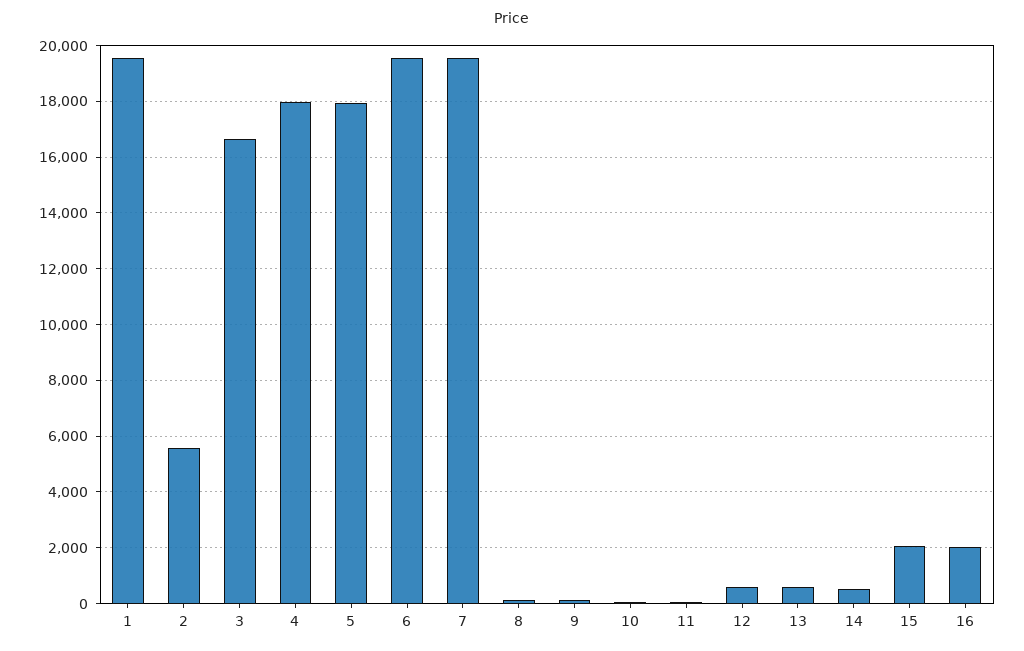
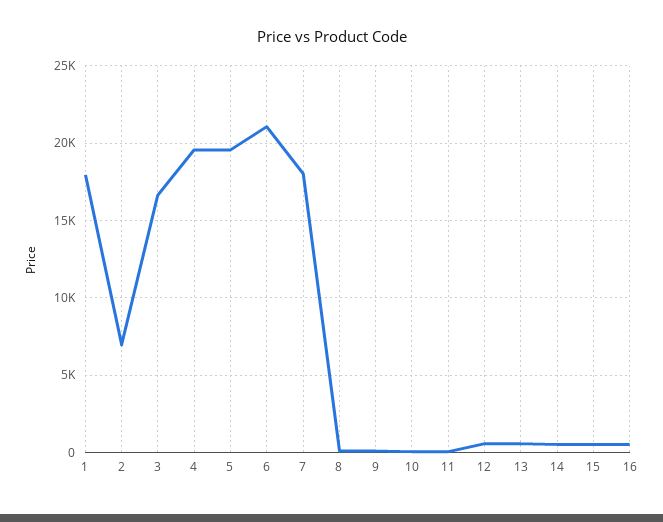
1: 19500 -> 18000
2: 5500 -> 7000
4: 18000 -> 19500
5: 18000 -> 19500
6: 19500 -> 21000
7: 19500 -> 18000
15: 2000 -> 500
16: 2000 -> 500

